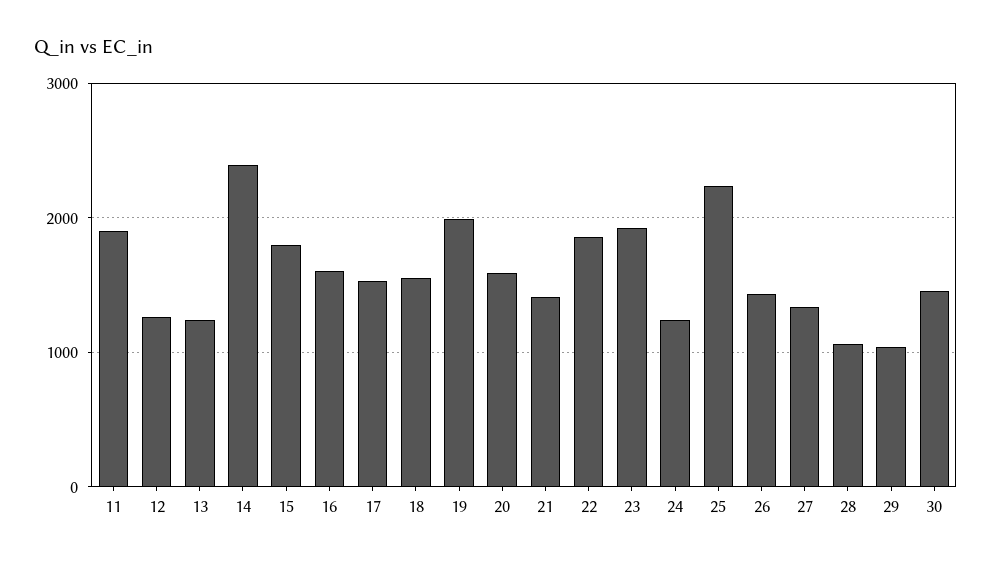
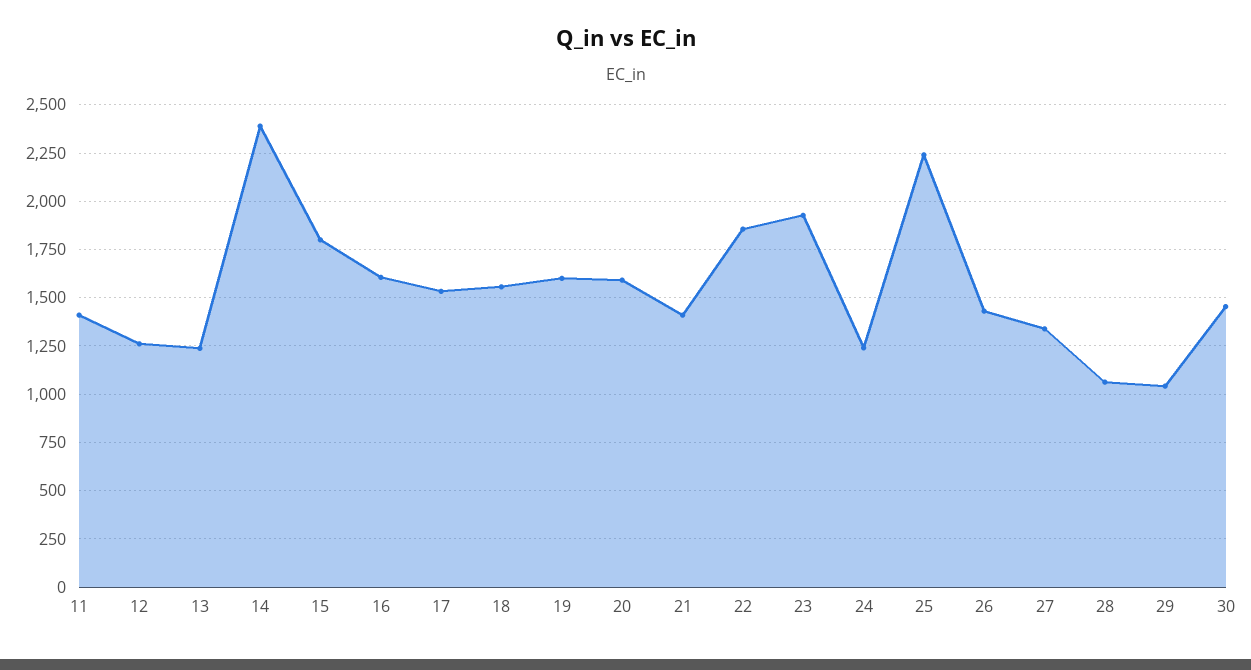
11: 1900 -> 1400
19: 2000 -> 1600

